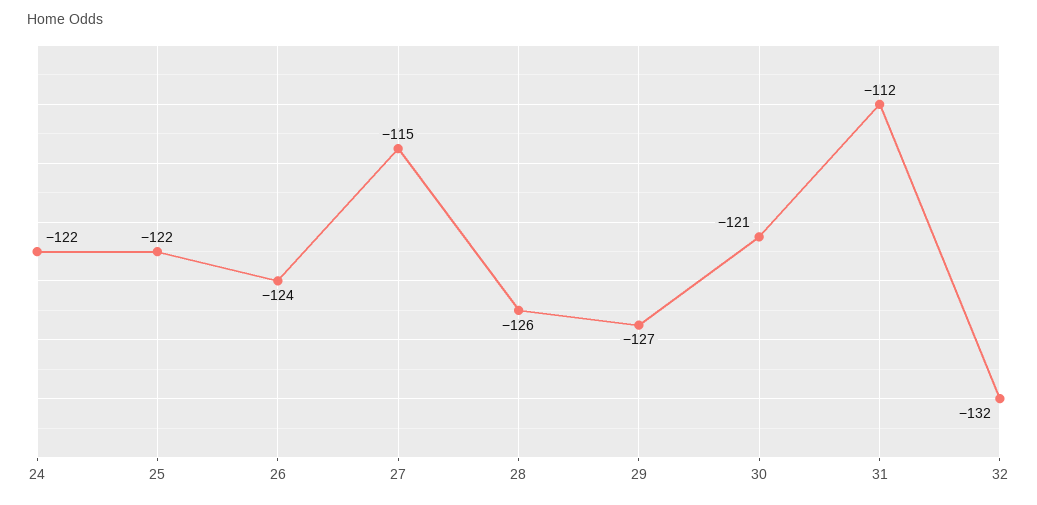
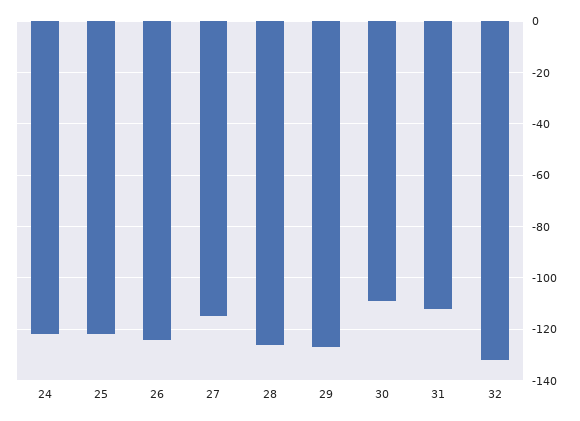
30: -121 -> -110

